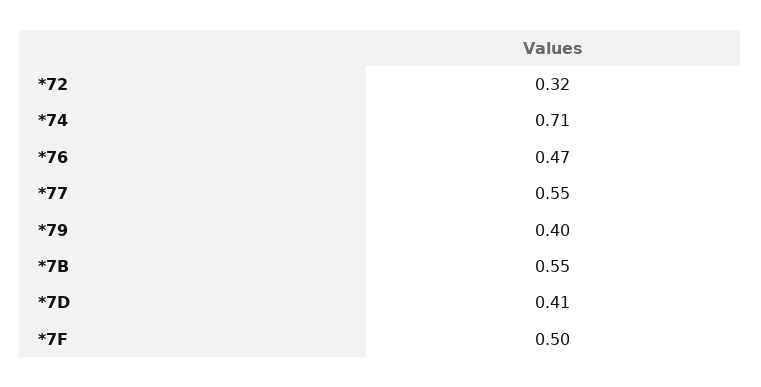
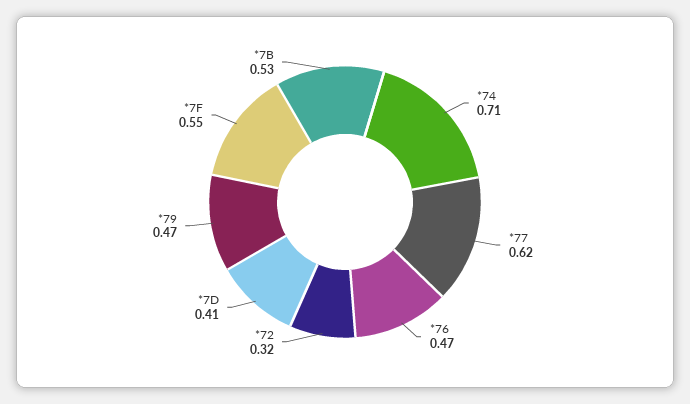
*77: 0.55 -> 0.62
*79: 0.4 -> 0.47
*7B: 0.55 -> 0.53
*7F: 0.5 -> 0.55

